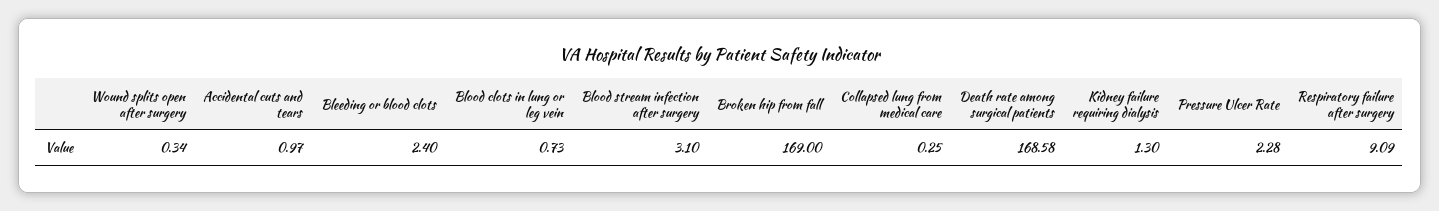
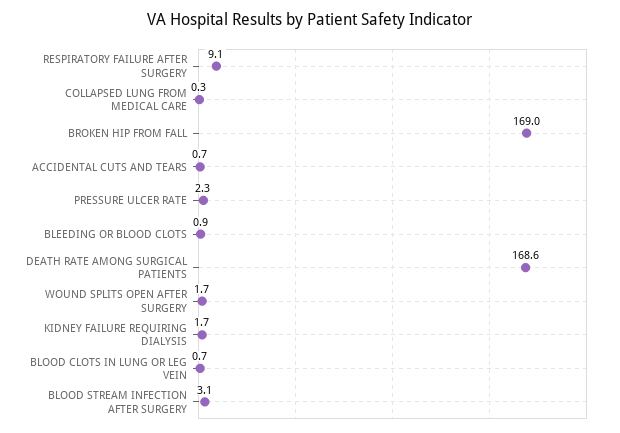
Wound splits open after surgery: 0.34 -> 1.7
Accidental cuts and tears: 0.97 -> 0.7
Bleeding or blood clots: 2.4 -> 0.9
Kidney failure requiring dialysis: 1.3 -> 1.7

